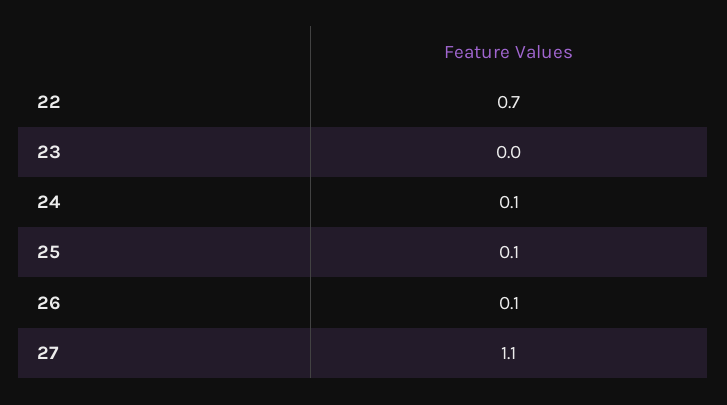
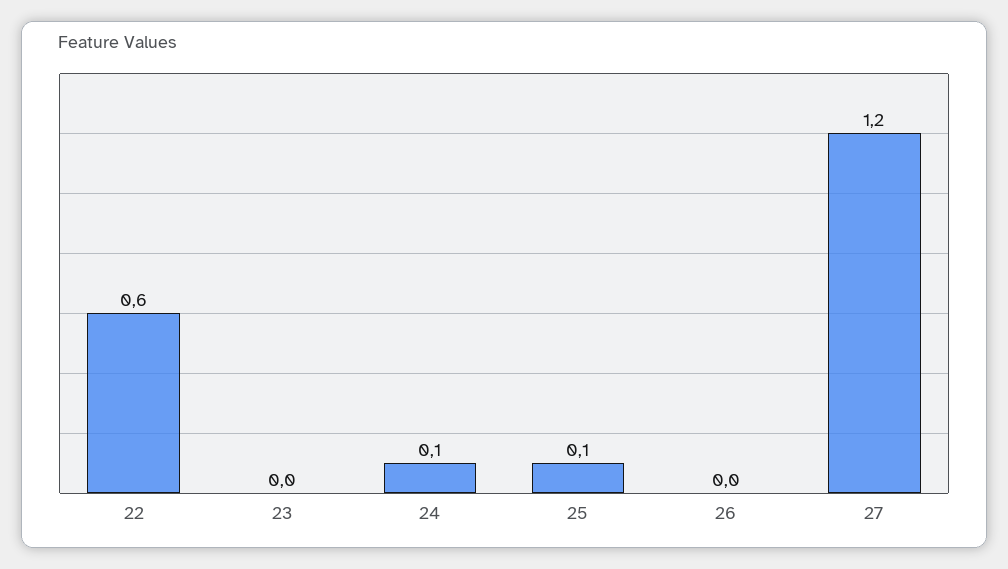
22: 0.7 -> 0.6
26: 0.1 -> 0
27: 1.1 -> 1.2

